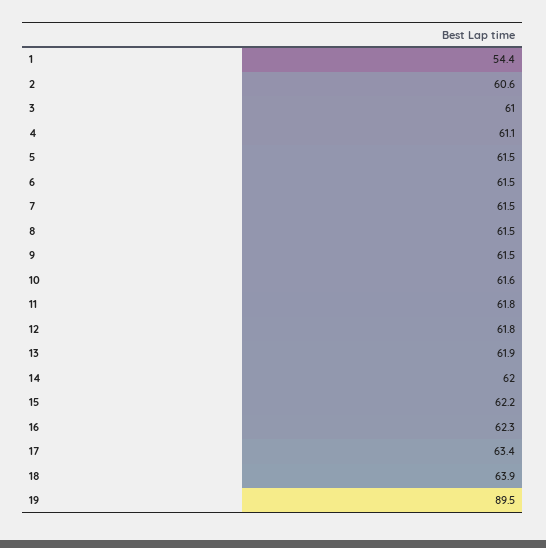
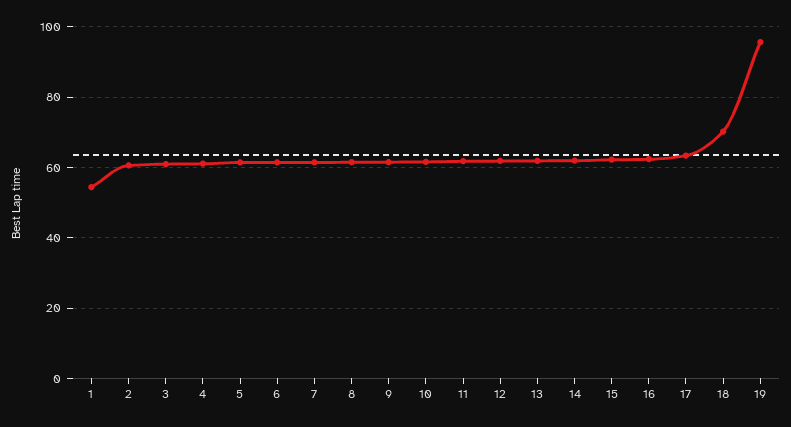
18: 63.9 -> 70
19: 89.5 -> 96

